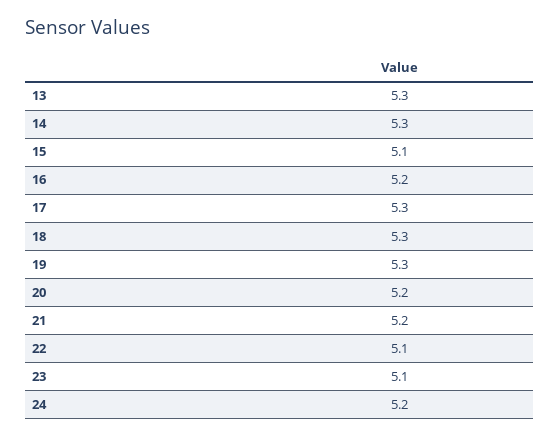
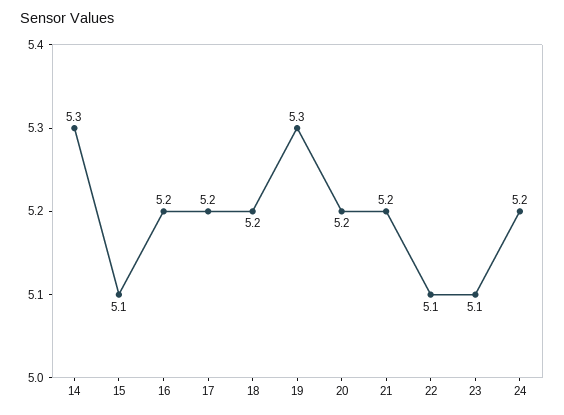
13: 5.3 -> none
17: 5.3 -> 5.2
18: 5.3 -> 5.2

